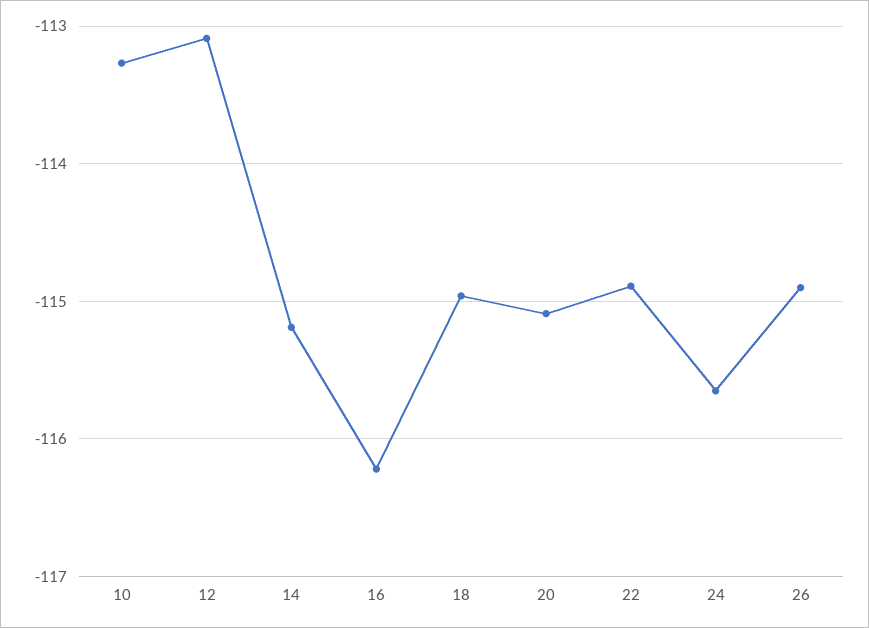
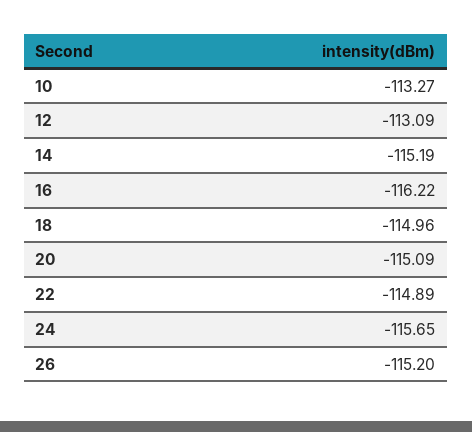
26: -114.9 -> -115.2

